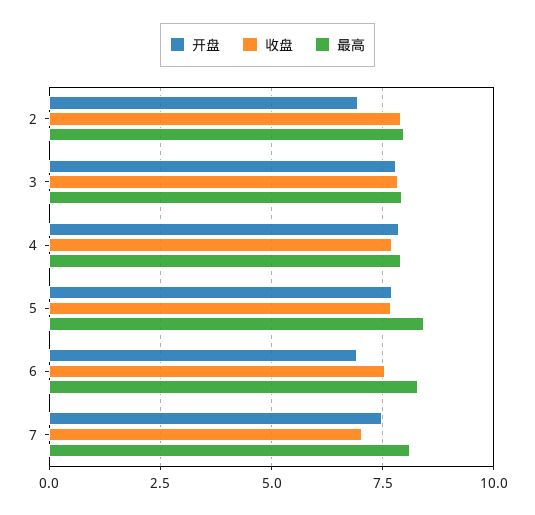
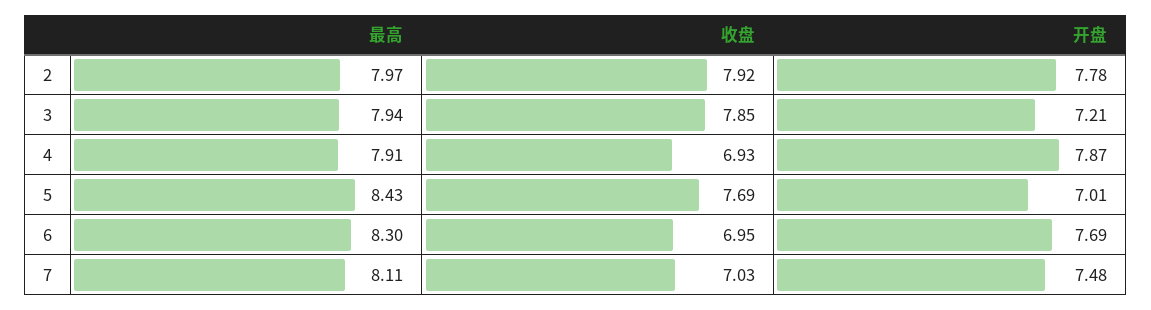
开盘, 2: 7 -> 7.78
开盘, 3: 7.75 -> 7.21
收盘, 4: 7.75 -> 6.93
开盘, 5: 7.75 -> 7.01
开盘, 6: 7 -> 7.69
收盘, 6: 7.5 -> 6.95

